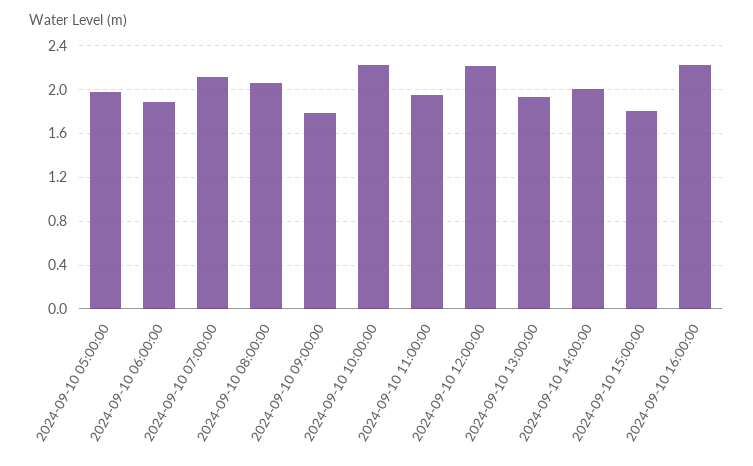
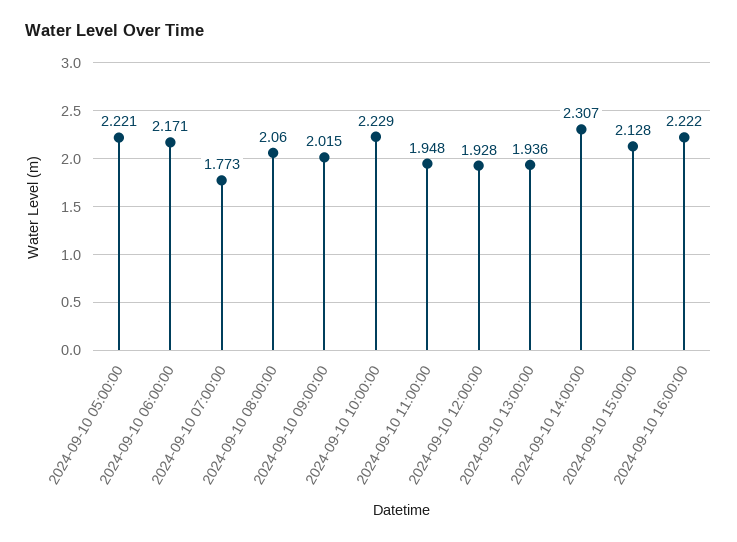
2024-09-10 05:00:00: 2 -> 2.221
2024-09-10 06:00:00: 1.9 -> 2.171
2024-09-10 07:00:00: 2.1 -> 1.773
2024-09-10 09:00:00: 1.8 -> 2.015
2024-09-10 12:00:00: 2.2 -> 1.928
2024-09-10 14:00:00: 2 -> 2.307
2024-09-10 15:00:00: 1.8 -> 2.128

